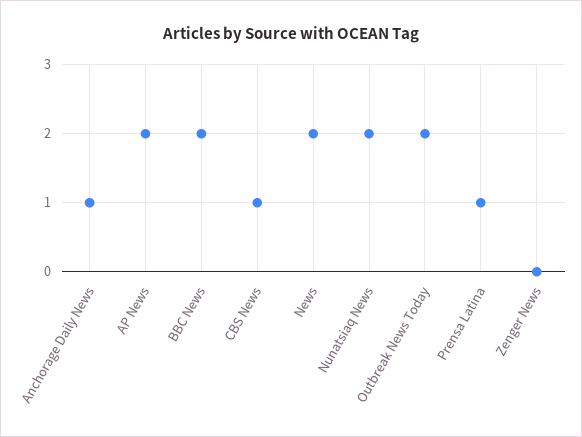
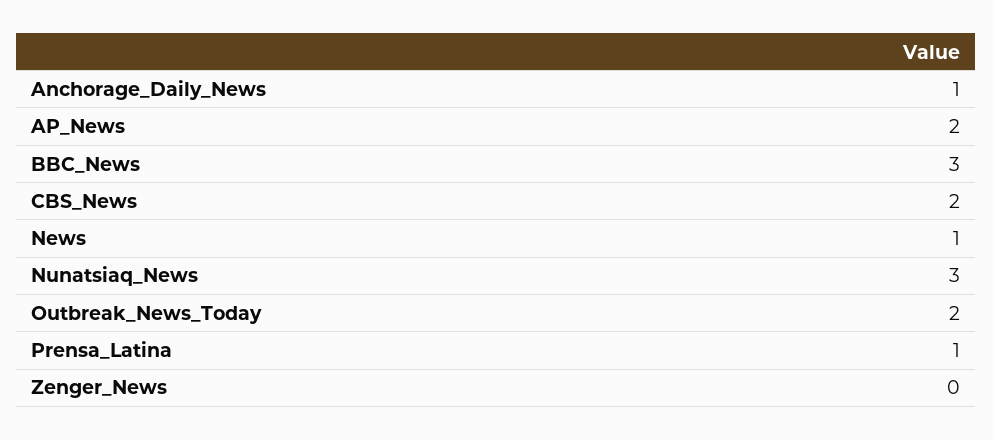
BBC News: 2 -> 3
CBS News: 1 -> 2
News: 2 -> 1
Nunatsiaq News: 2 -> 3

